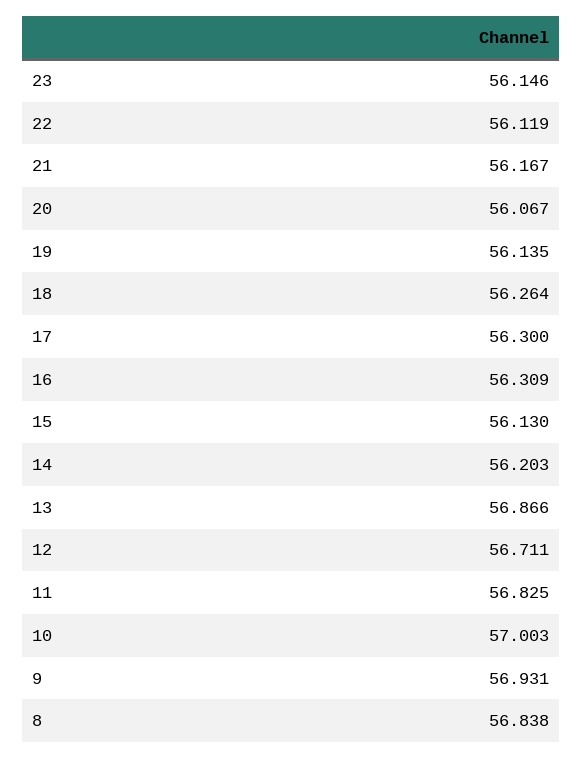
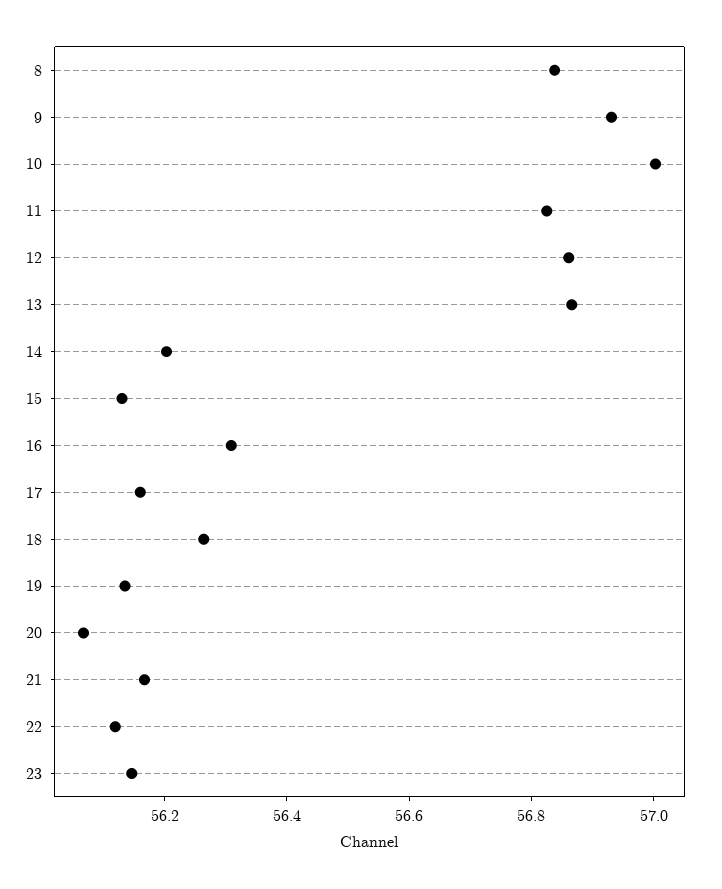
17: 56.3 -> 56.15
12: 56.711 -> 56.85

